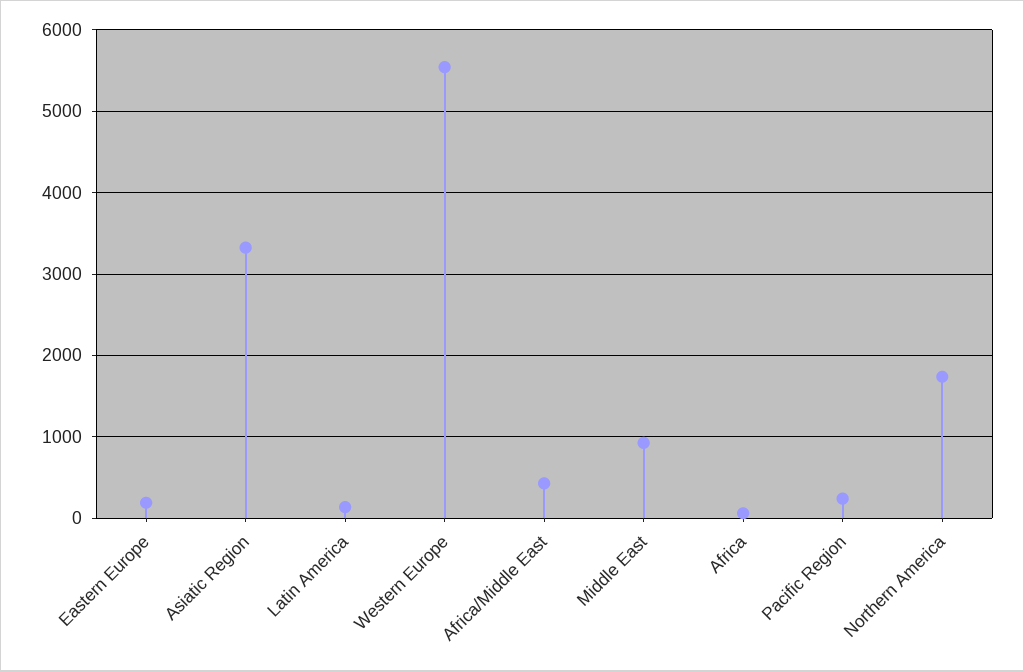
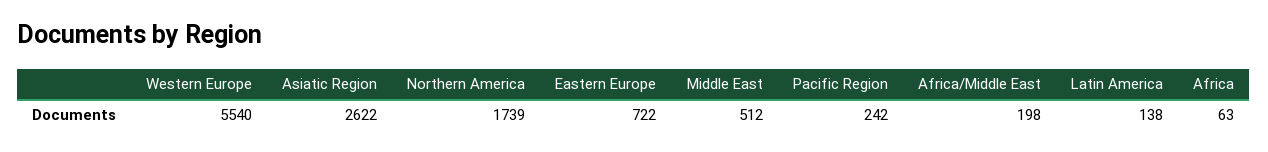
Eastern Europe: 200 -> 722
Asiatic Region: 3300 -> 2622
Africa/Middle East: 400 -> 198
Middle East: 900 -> 512

